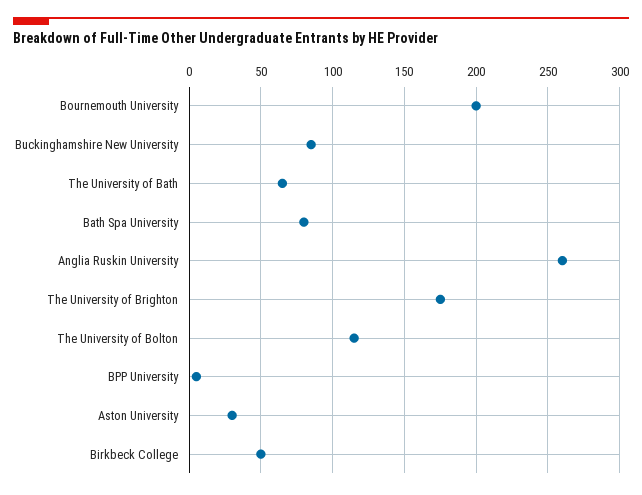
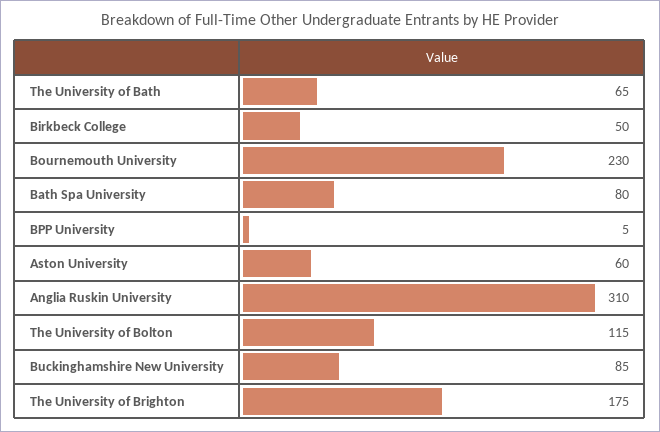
Bournemouth University: 200 -> 230
Anglia Ruskin University: 260 -> 310
Aston University: 30 -> 60

